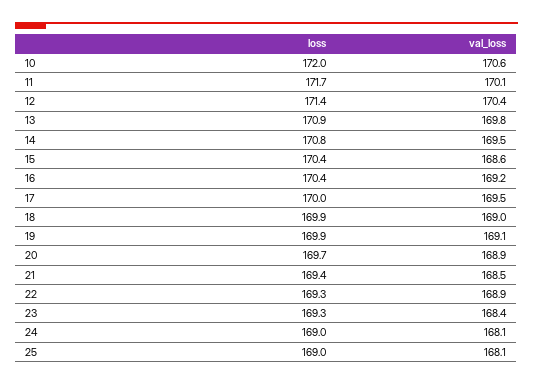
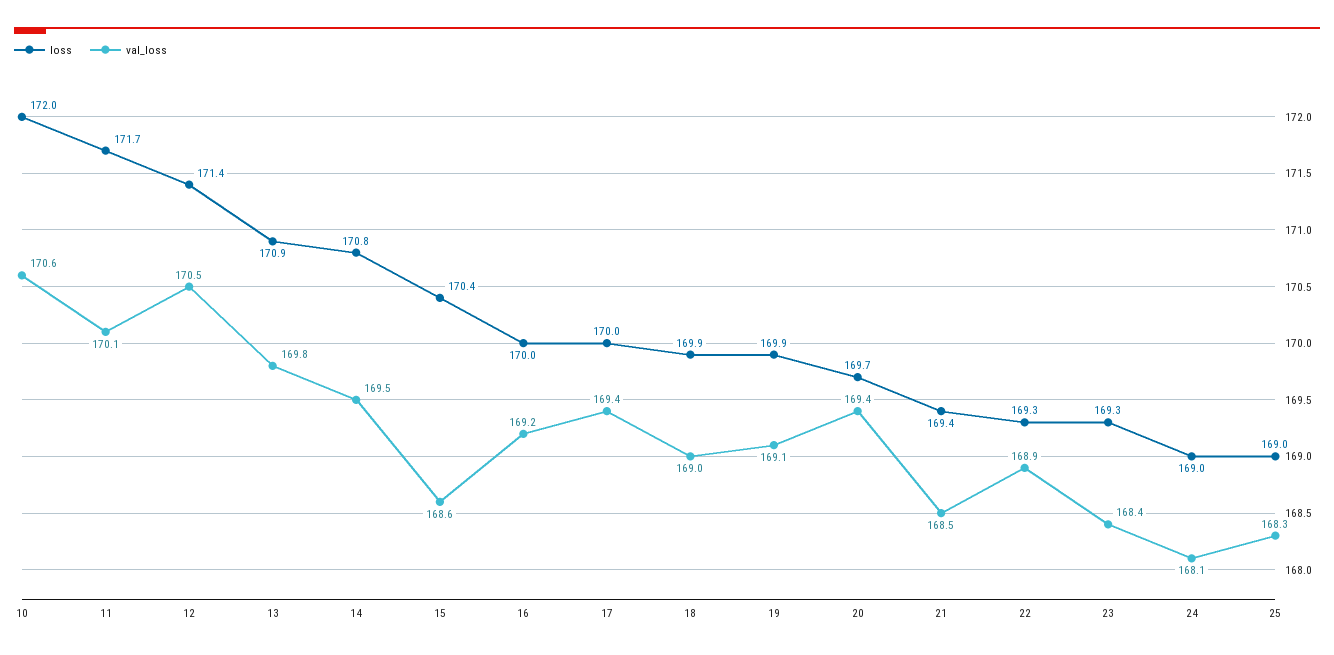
val_loss, 12: 170.4 -> 170.5
loss, 16: 170.4 -> 170
val_loss, 17: 169.5 -> 169.4
val_loss, 20: 168.9 -> 169.4
val_loss, 25: 168.1 -> 168.3

